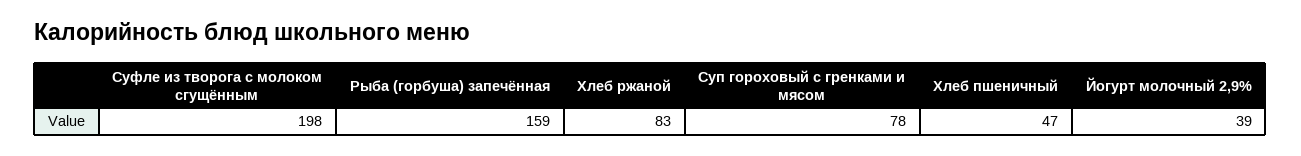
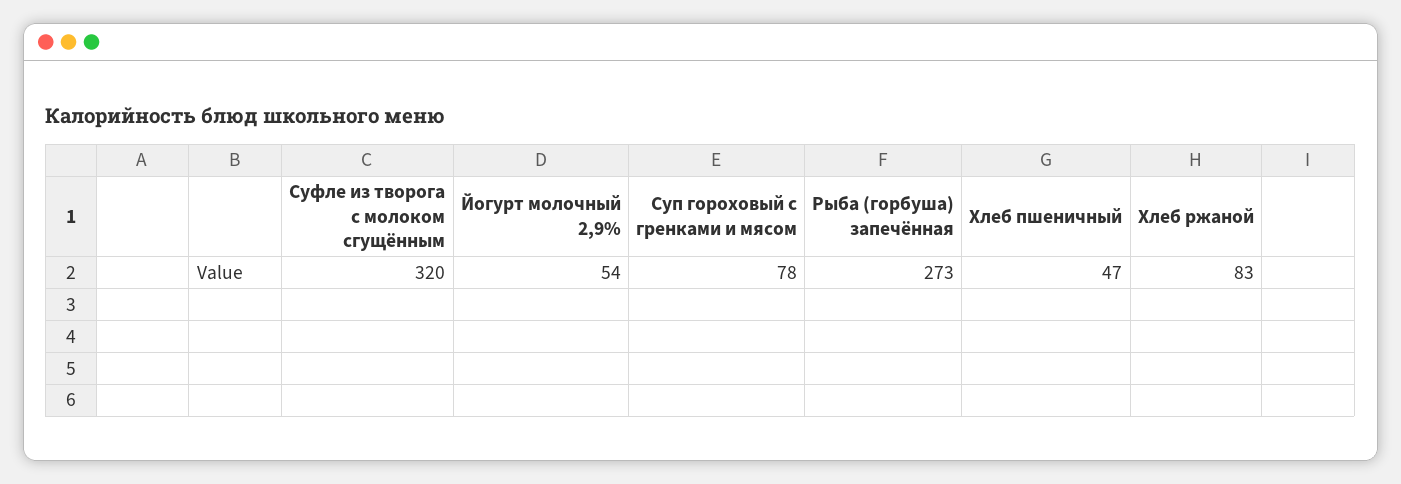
Суфле из творога с молоком сгущённым: 198 -> 320
Рыба (горбуша) запечённая: 159 -> 273
Йогурт молочный 2,9%: 39 -> 54

